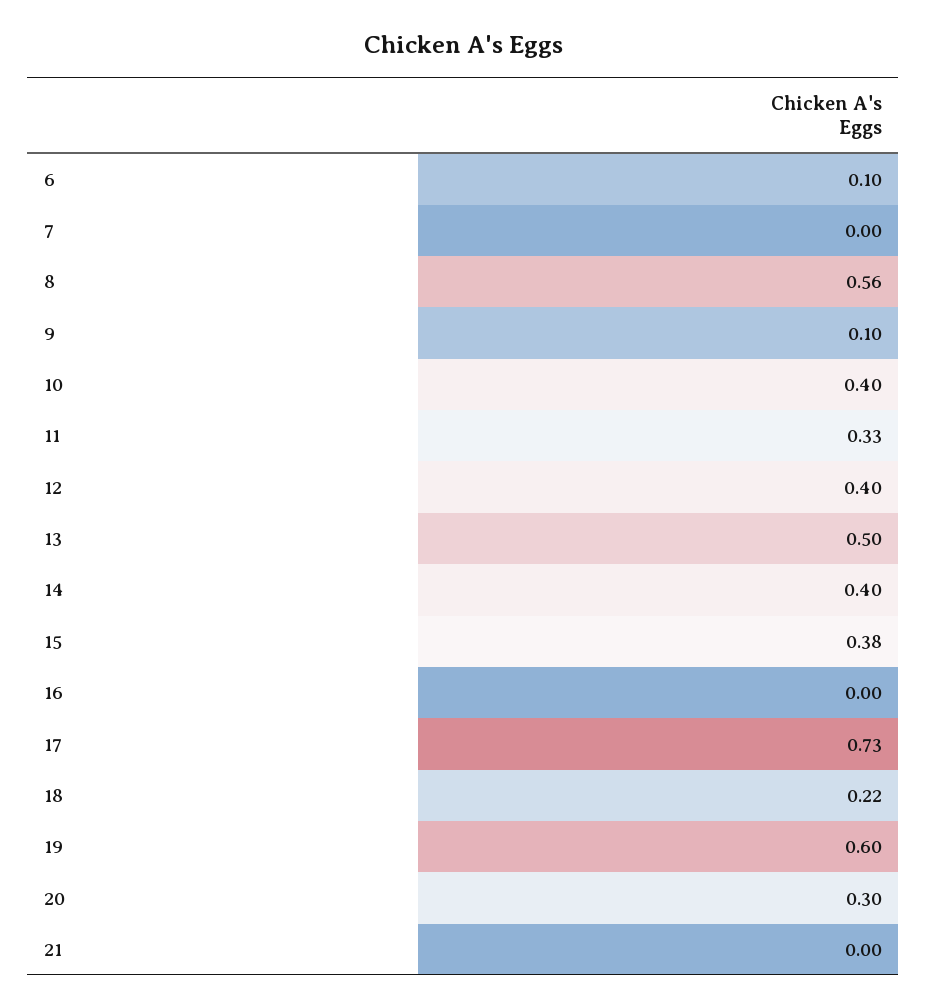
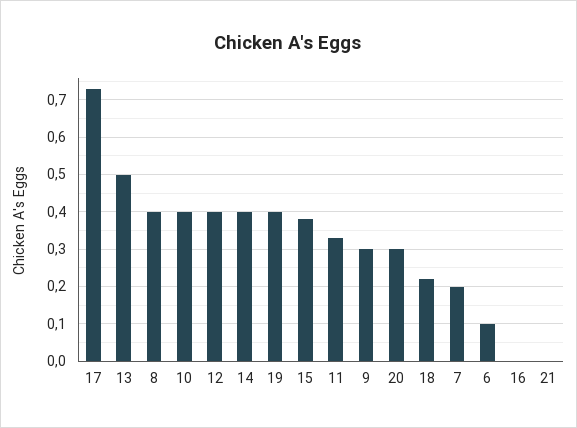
7: 0 -> 0.2
8: 0.56 -> 0.4
9: 0.1 -> 0.3
19: 0.6 -> 0.4

